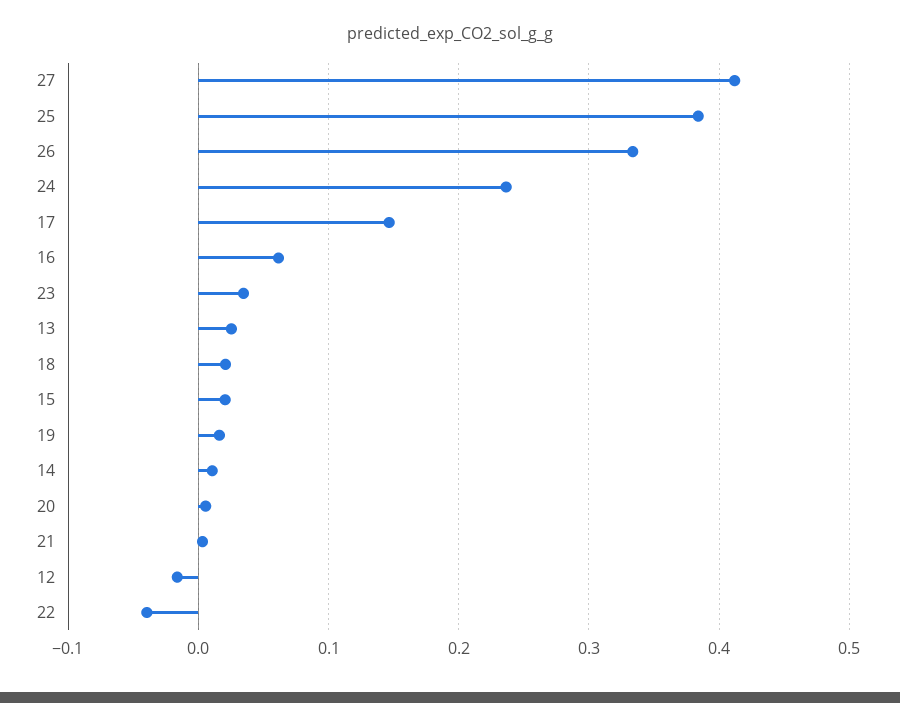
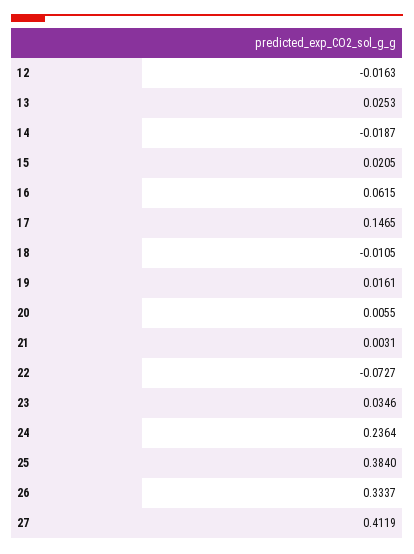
18: 0.02 -> -0.0105
14: 0.01 -> -0.0187
22: -0.04 -> -0.0727

